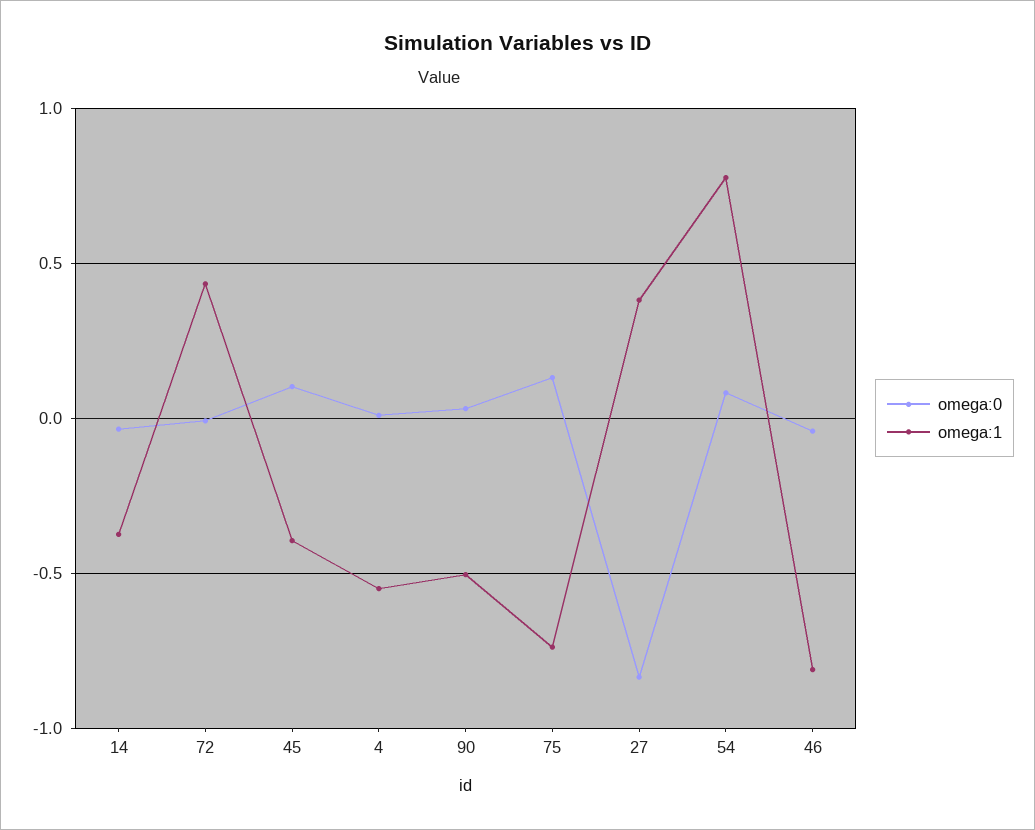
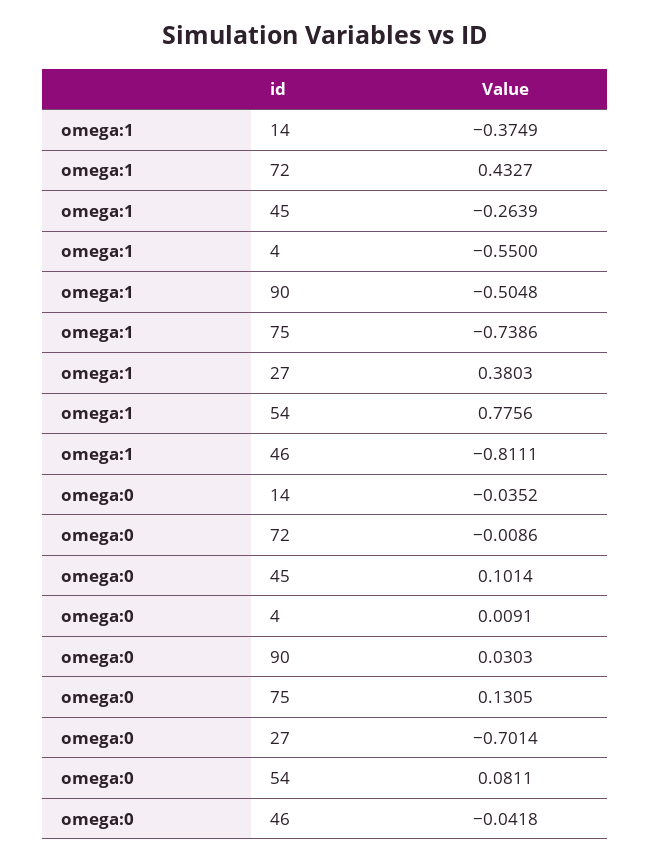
omega:1, 45: -0.4 -> -0.2639
omega:0, 27: -0.85 -> -0.7014

